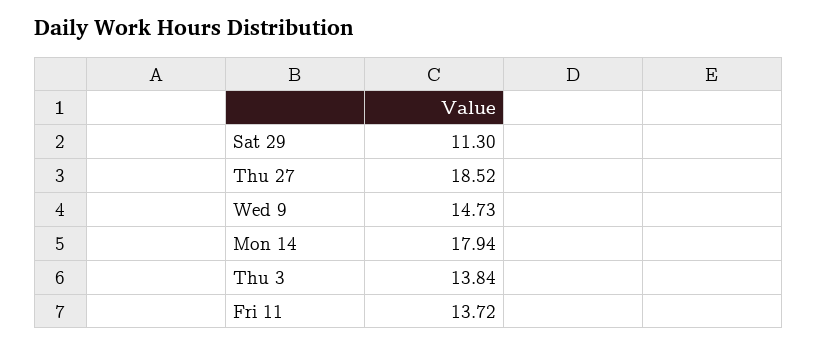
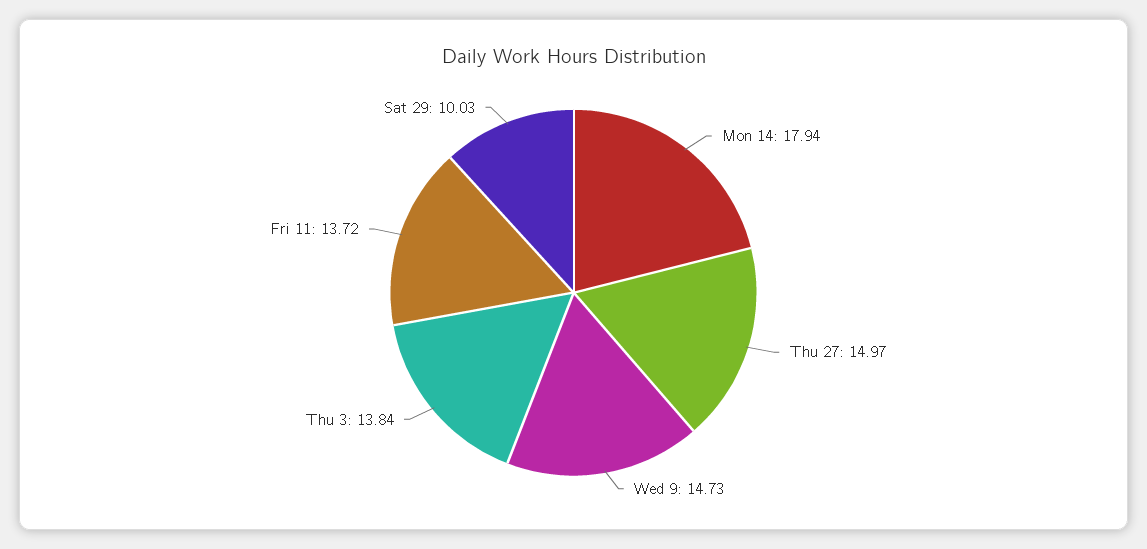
Sat 29: 11.3 -> 10.03
Thu 27: 18.52 -> 14.97

